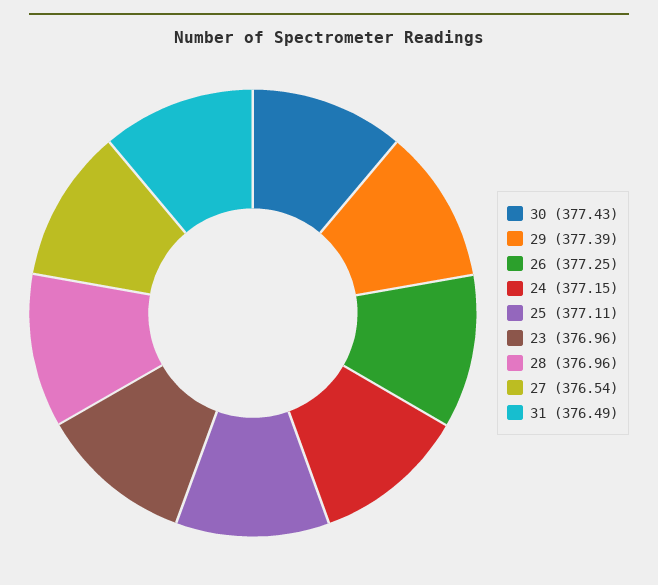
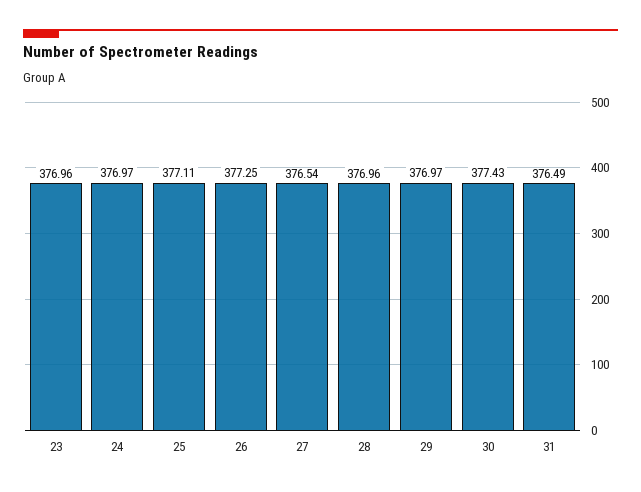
29: 377.39 -> 376.97
24: 377.15 -> 376.97

